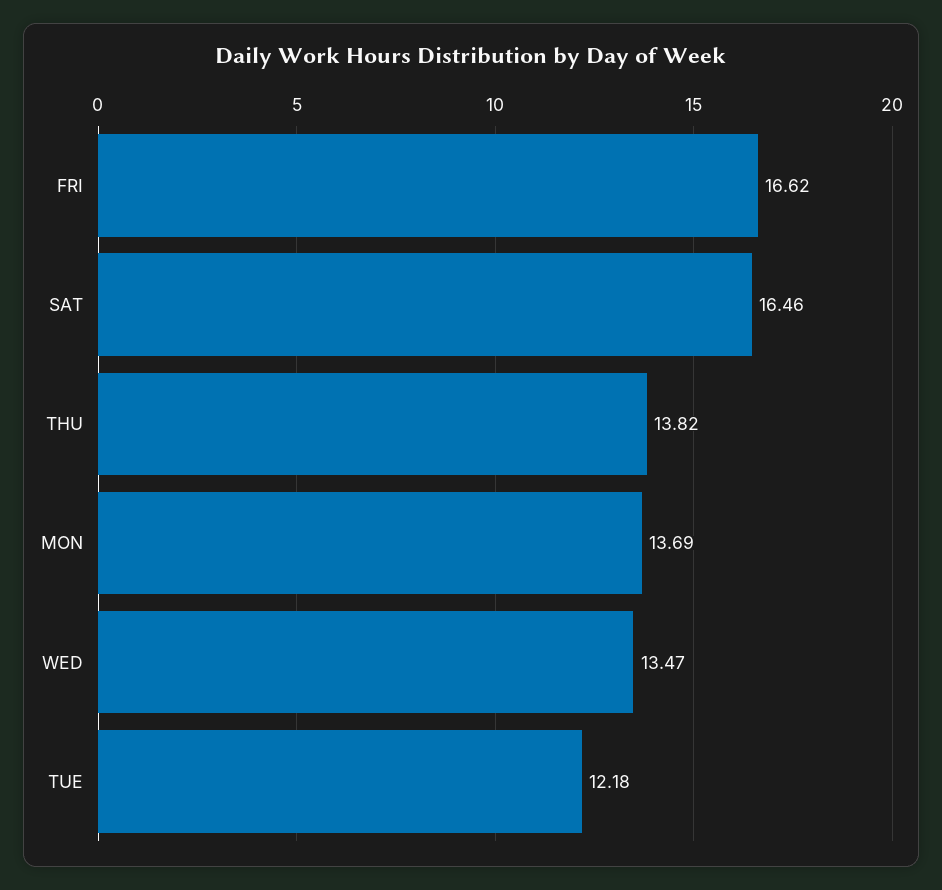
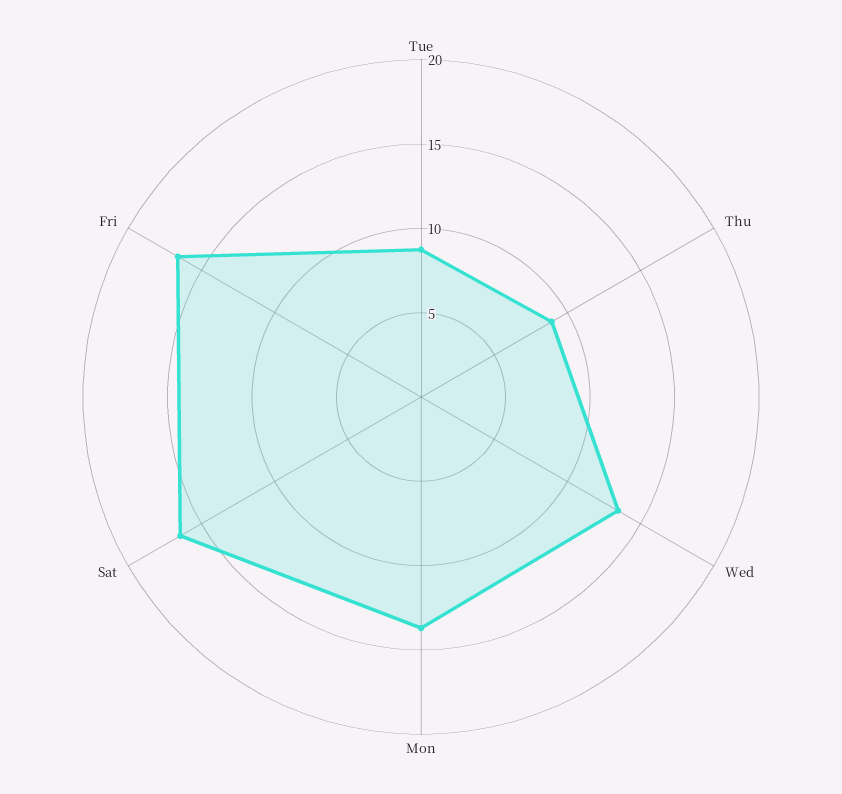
THU: 13.82 -> 9
TUE: 12.18 -> 9

